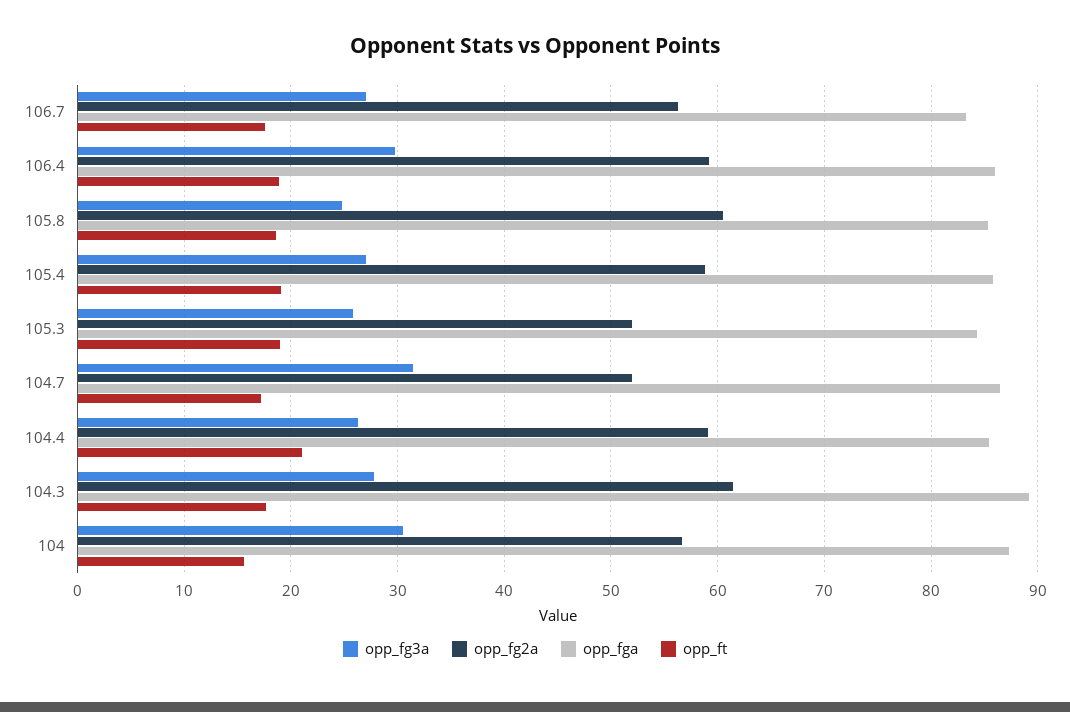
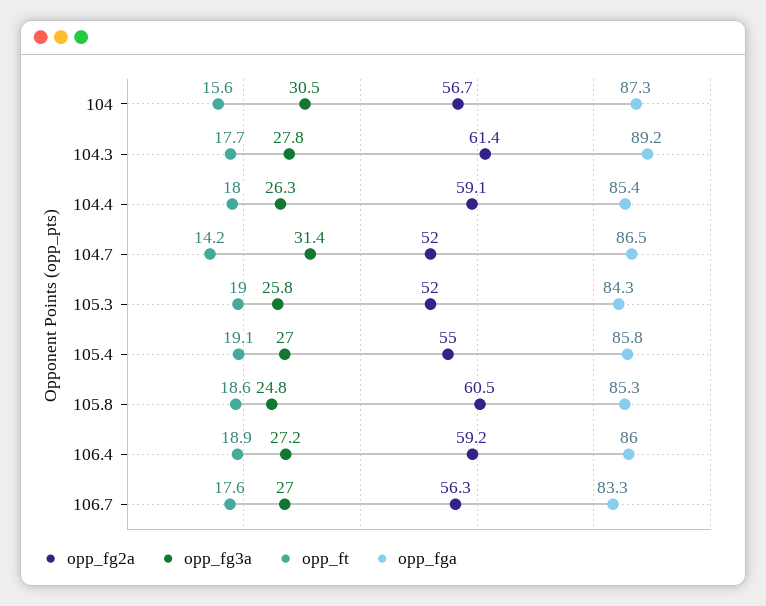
opp_fg3a, 106.4: 30 -> 27.2
opp_fg2a, 105.4: 59 -> 55
opp_ft, 104.7: 17 -> 14.2
opp_ft, 104.4: 21 -> 18

